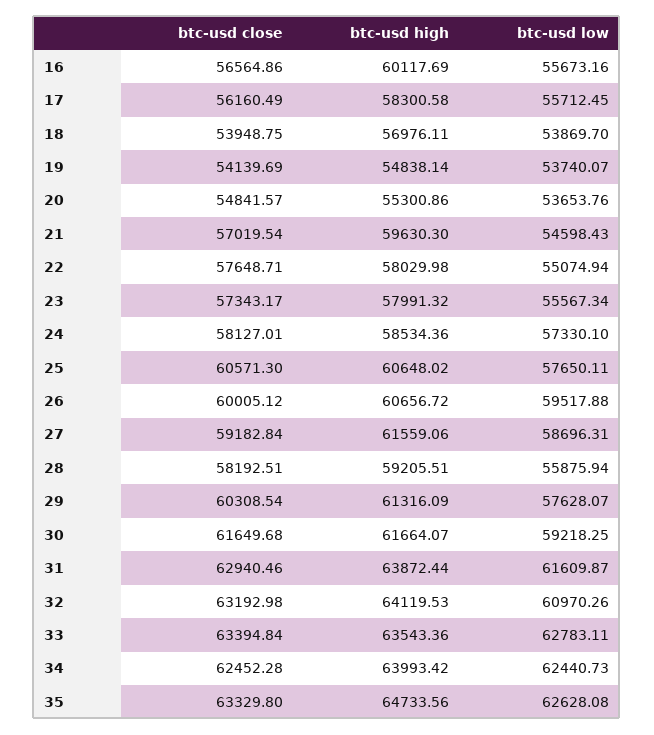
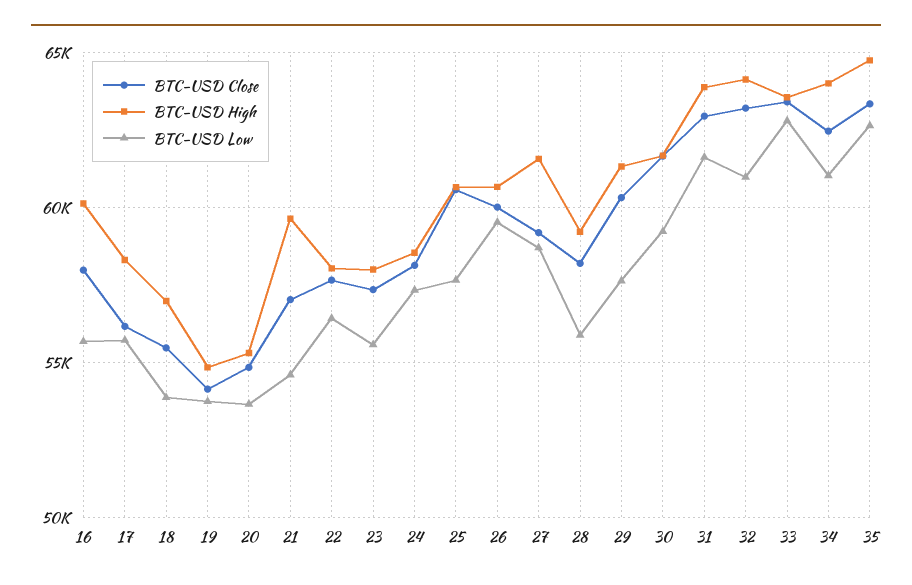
btc-usd close, 16: 56564.86 -> 58000
btc-usd close, 18: 53948.75 -> 55500
btc-usd low, 22: 55074.94 -> 56500
btc-usd low, 34: 62440.73 -> 61000

